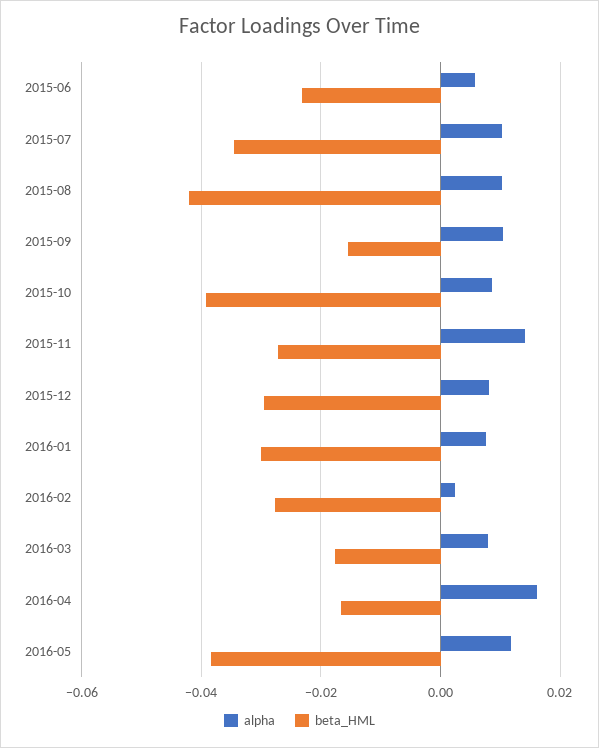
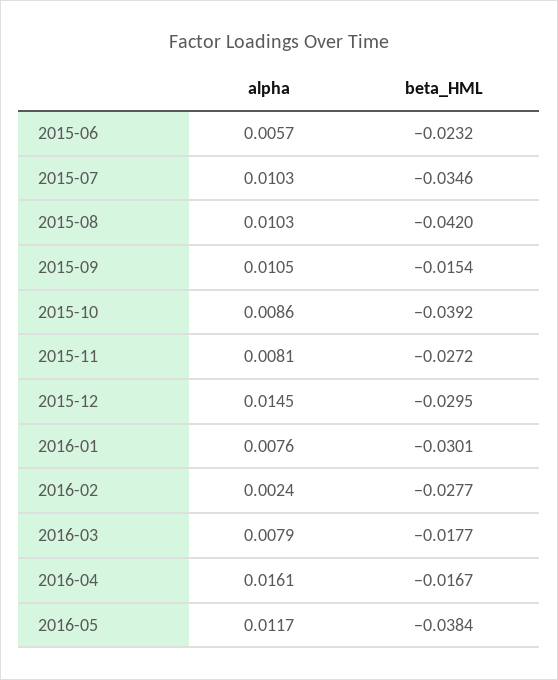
alpha, 2015-11: 0.014 -> 0.0081
alpha, 2015-12: 0.008 -> 0.0145

